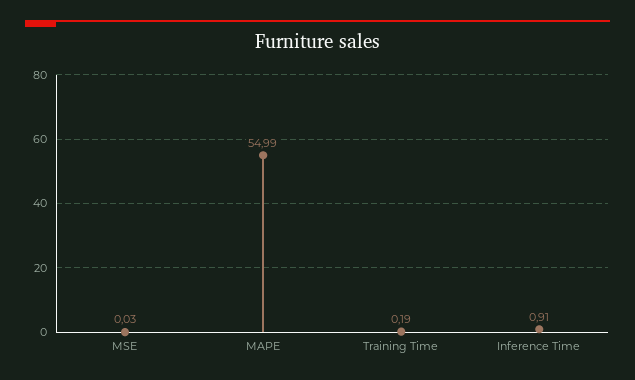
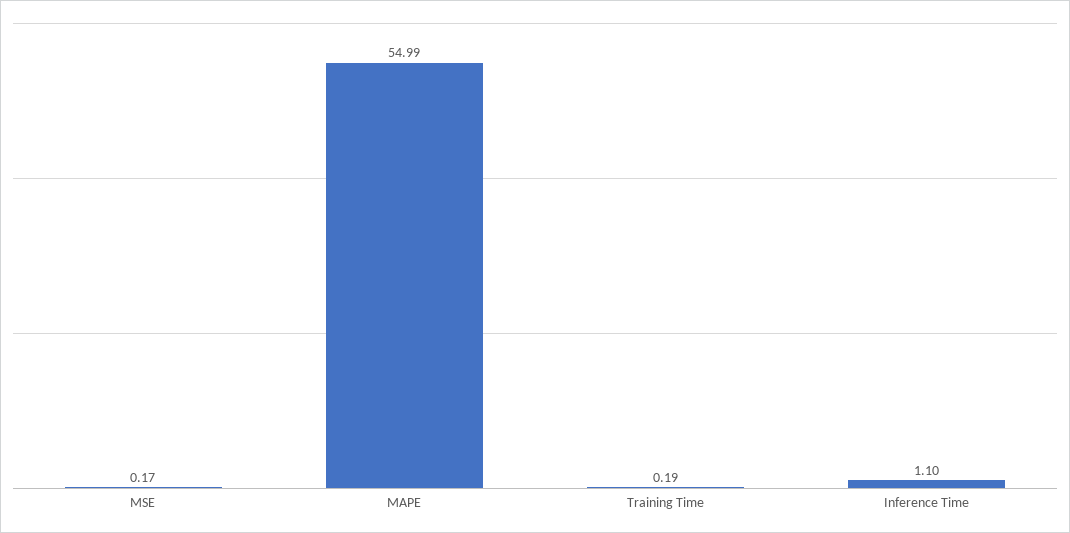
MSE: 0.03 -> 0.17
Inference Time: 0.91 -> 1.1

